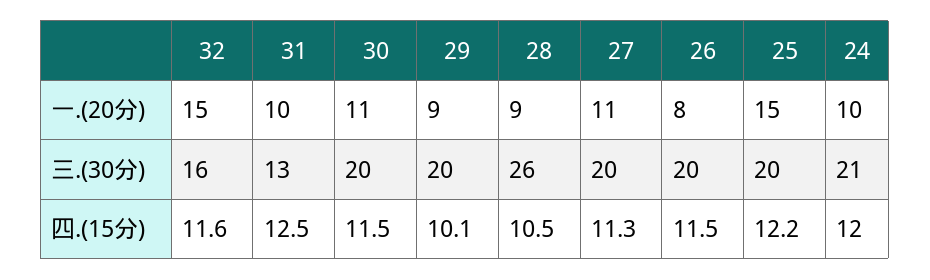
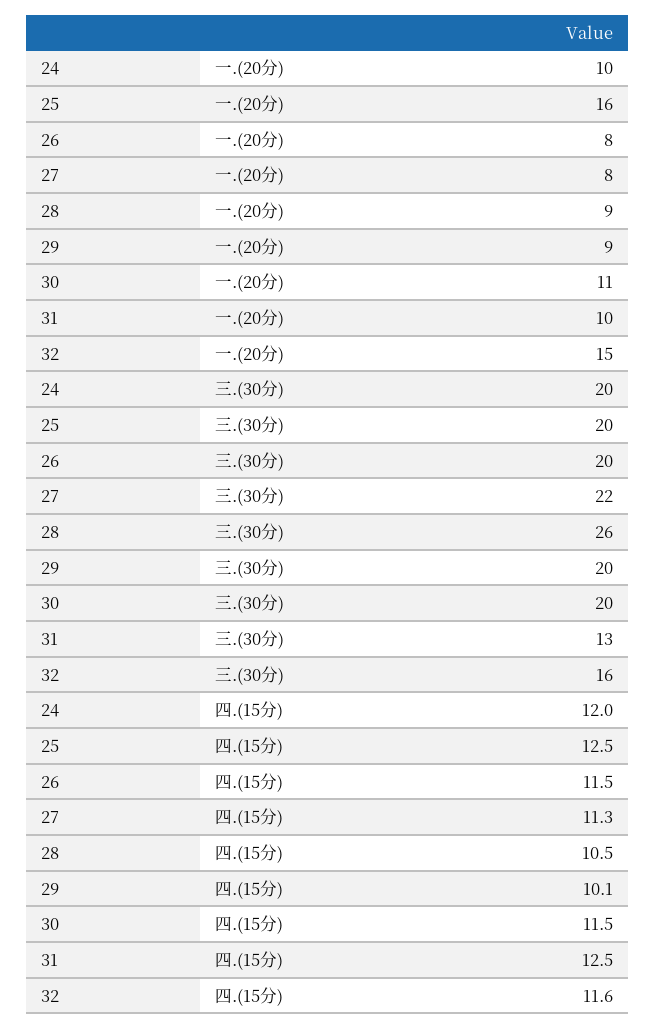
27, 一.(20分): 11 -> 8
25, 一.(20分): 15 -> 16
27, 三.(30分): 20 -> 22
24, 三.(30分): 21 -> 20
25, 四.(15分): 12.2 -> 12.5

